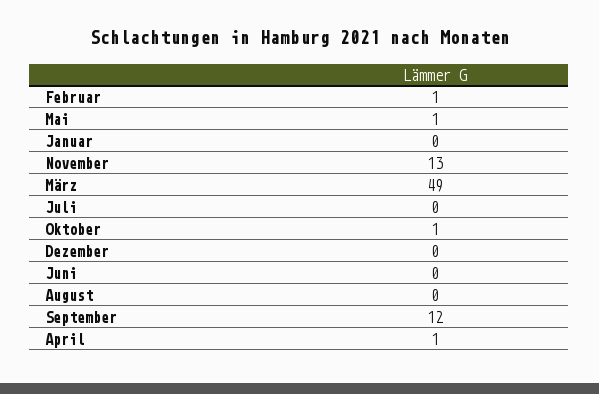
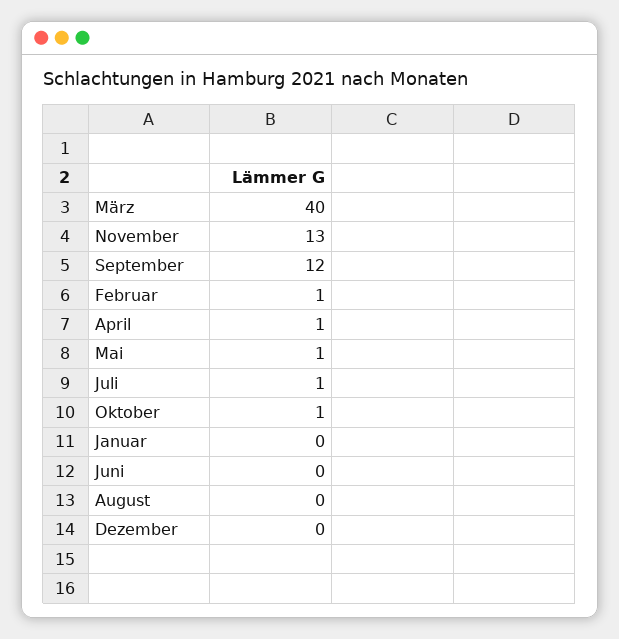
März: 49 -> 40
Juli: 0 -> 1

